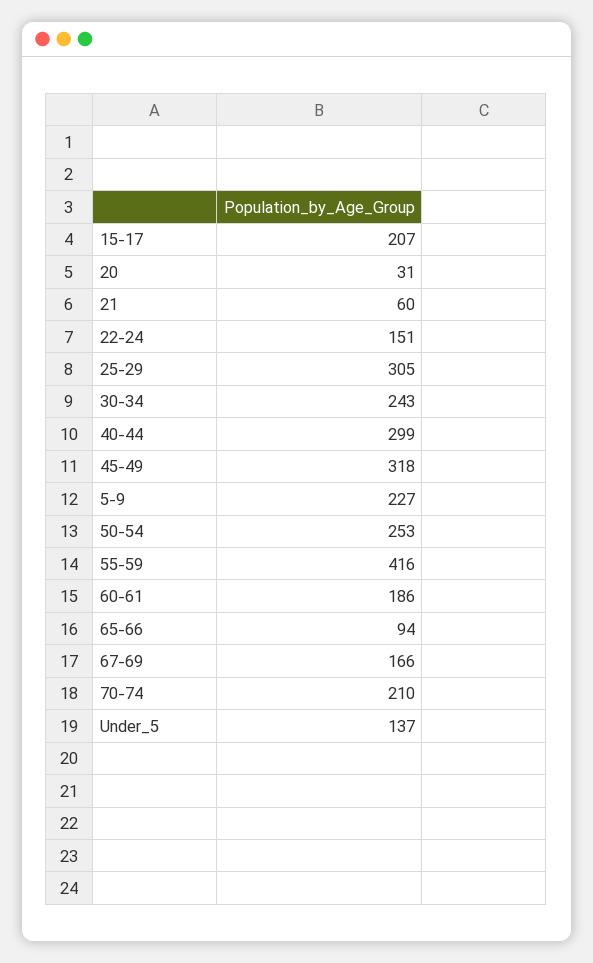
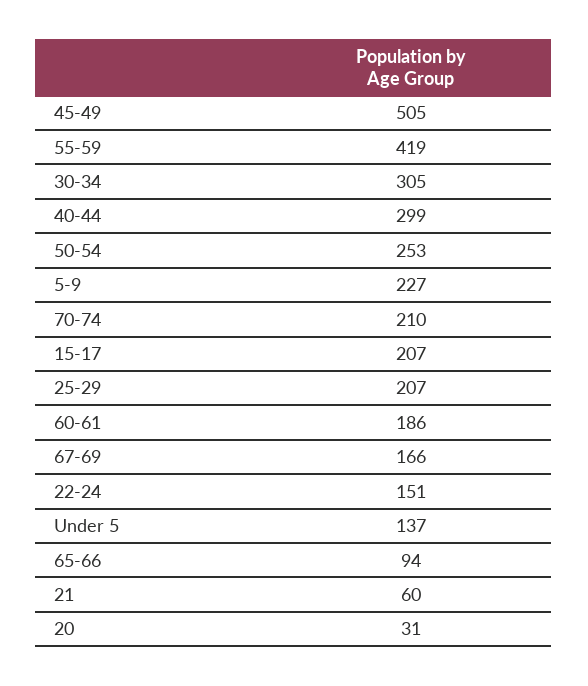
25-29: 305 -> 207
30-34: 243 -> 305
45-49: 318 -> 505
55-59: 416 -> 419

